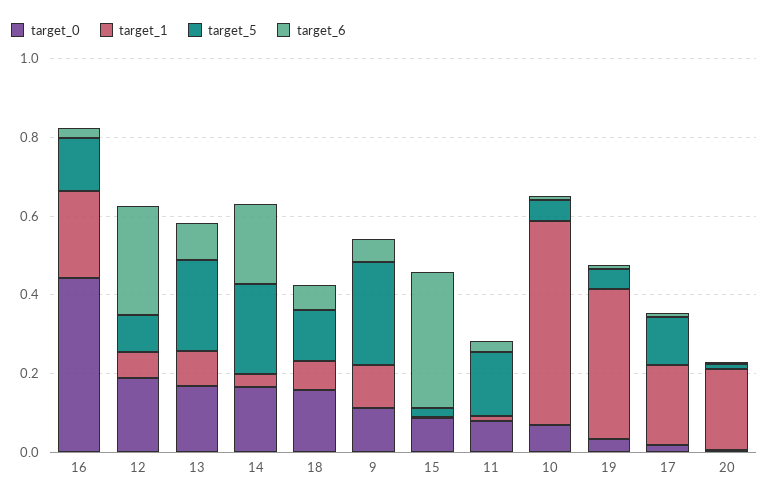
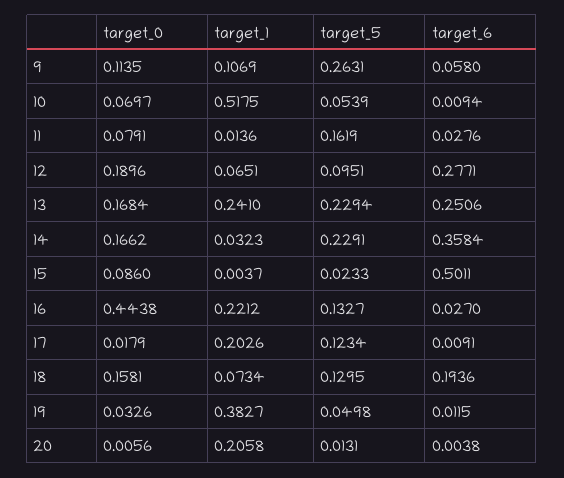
target_1, 13: 0.1 -> 0.241
target_6, 13: 0.1 -> 0.2506
target_6, 14: 0.2 -> 0.3584
target_6, 18: 0.05 -> 0.1936
target_6, 15: 0.35 -> 0.5011

